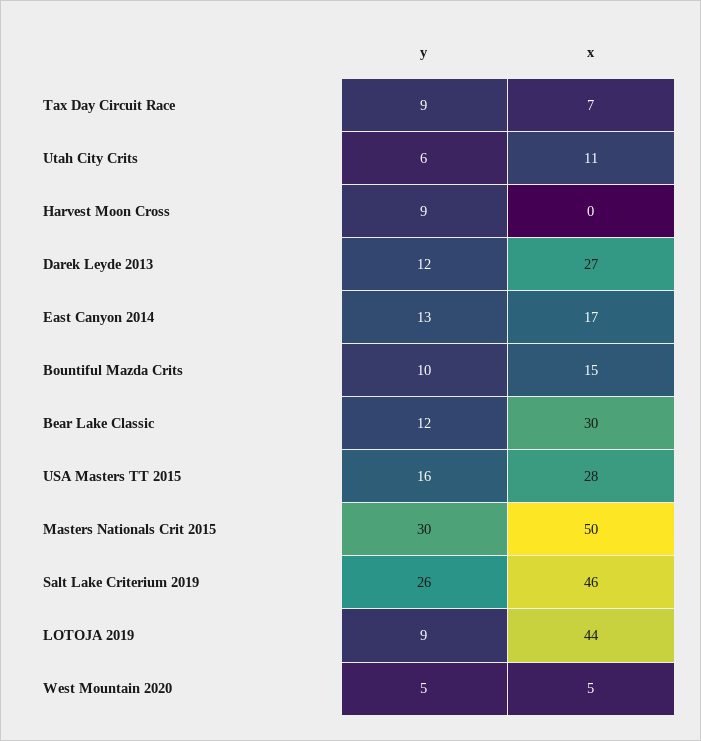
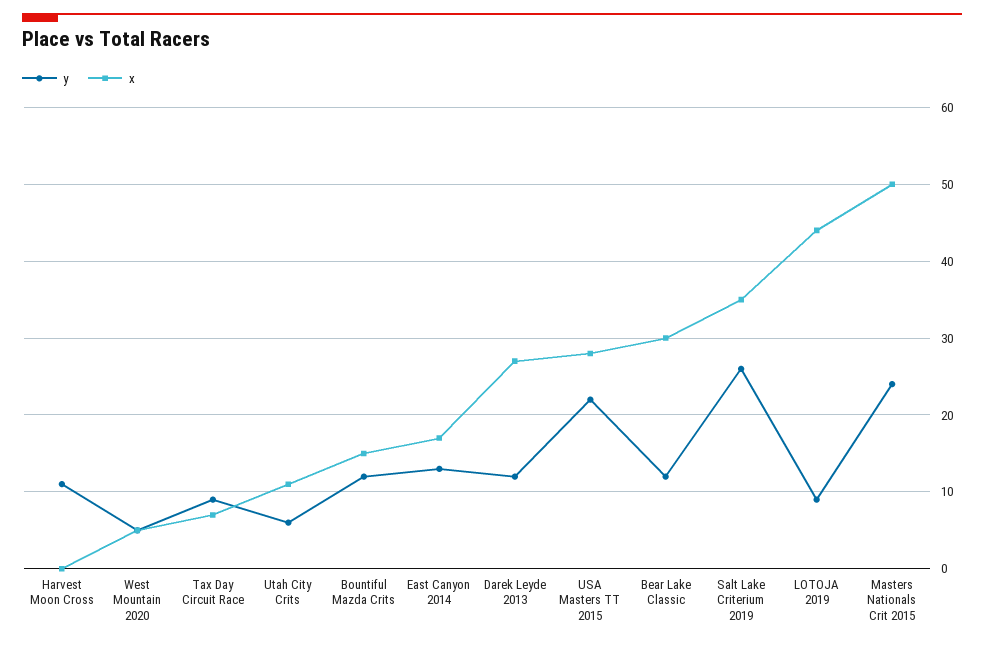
y, Harvest Moon Cross: 9 -> 11
y, Bountiful Mazda Crits: 10 -> 12
y, USA Masters TT 2015: 16 -> 22
y, Masters Nationals Crit 2015: 30 -> 24
x, Salt Lake Criterium 2019: 46 -> 35

